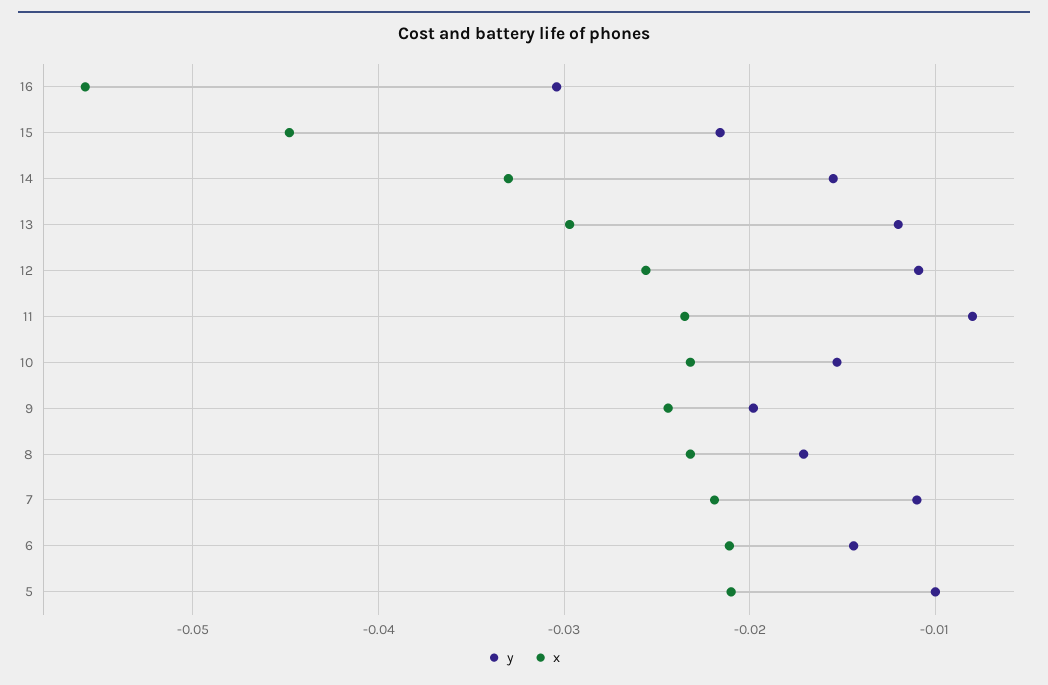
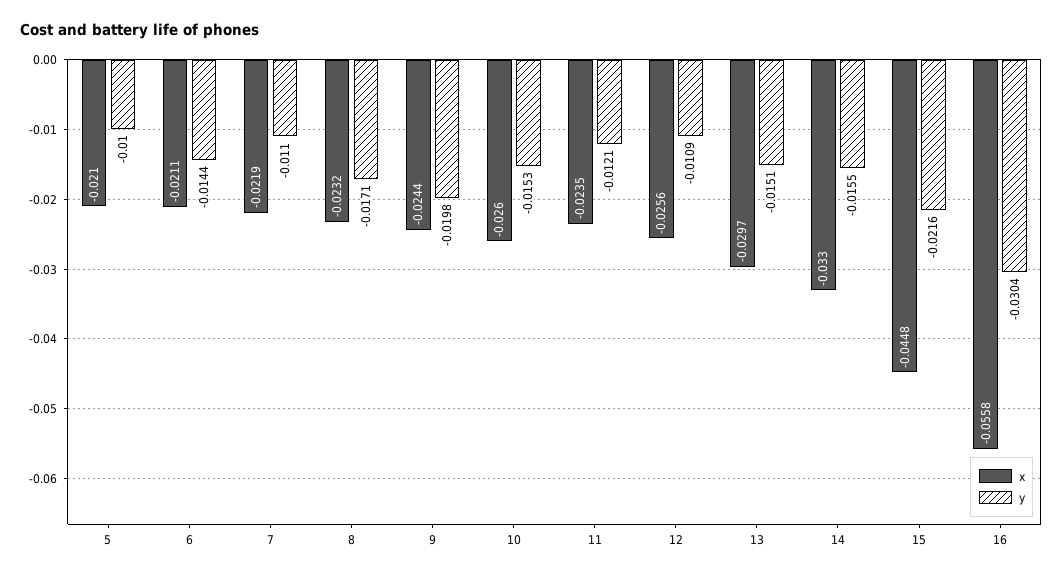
y, 13: -0.012 -> -0.0151
y, 11: -0.008 -> -0.0121
x, 10: -0.023 -> -0.026

